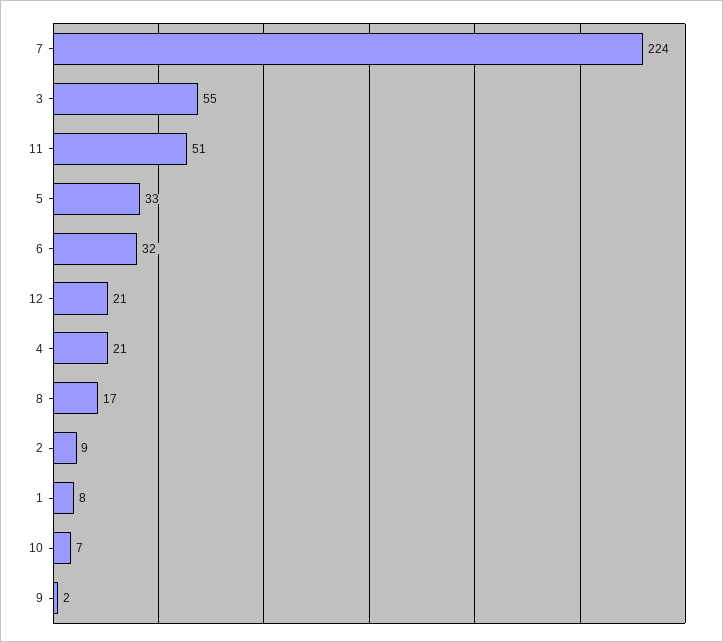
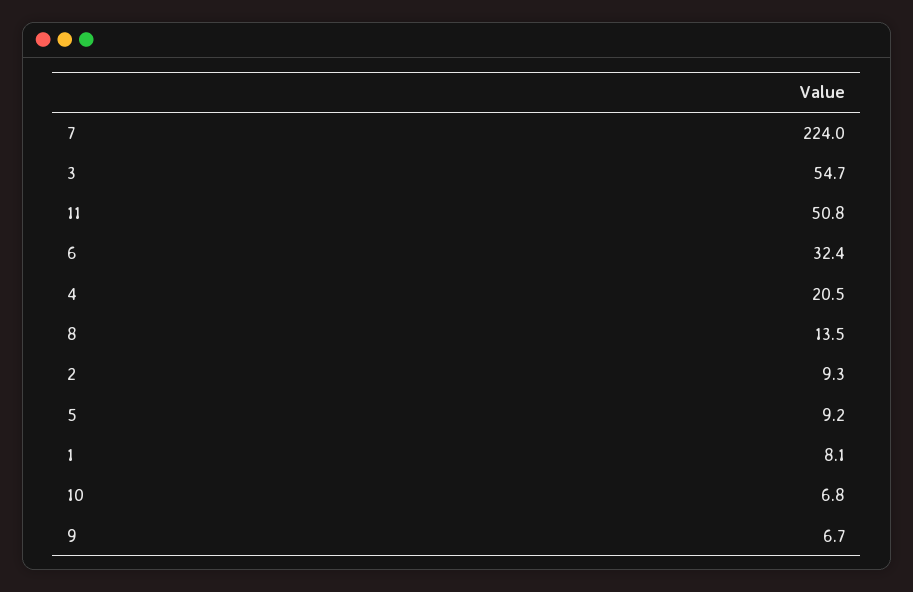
5: 33 -> 9.2
12: 21 -> none
8: 17 -> 13.5
9: 2 -> 6.7

